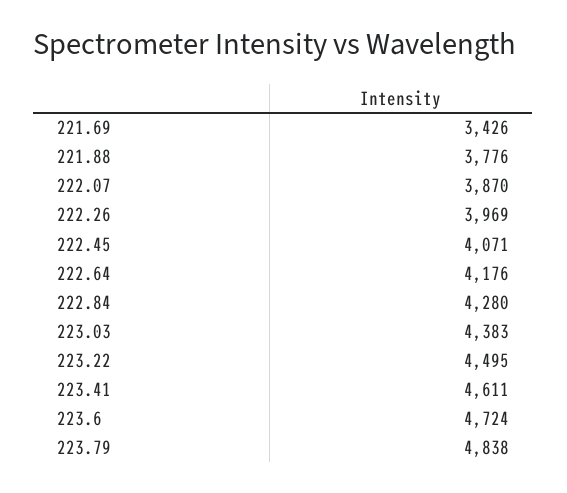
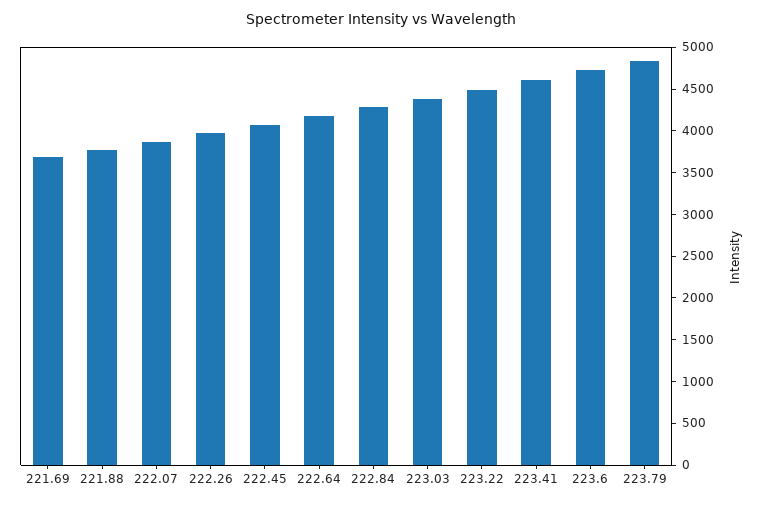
221.69: 3426 -> 3700

